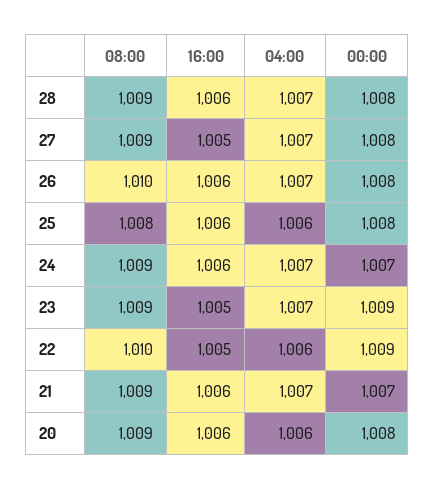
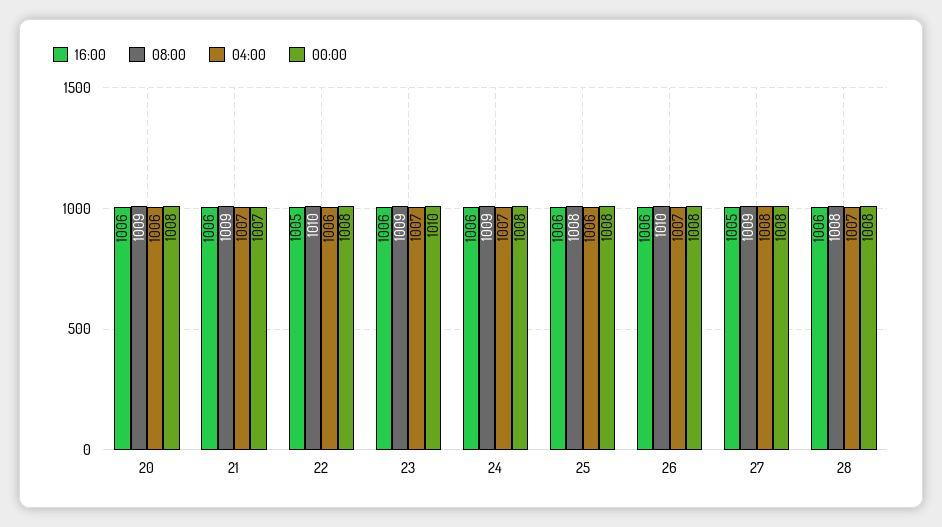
08:00, 28: 1009 -> 1008
04:00, 27: 1007 -> 1008
00:00, 24: 1007 -> 1008
16:00, 23: 1005 -> 1006
00:00, 23: 1009 -> 1010
00:00, 22: 1009 -> 1008

